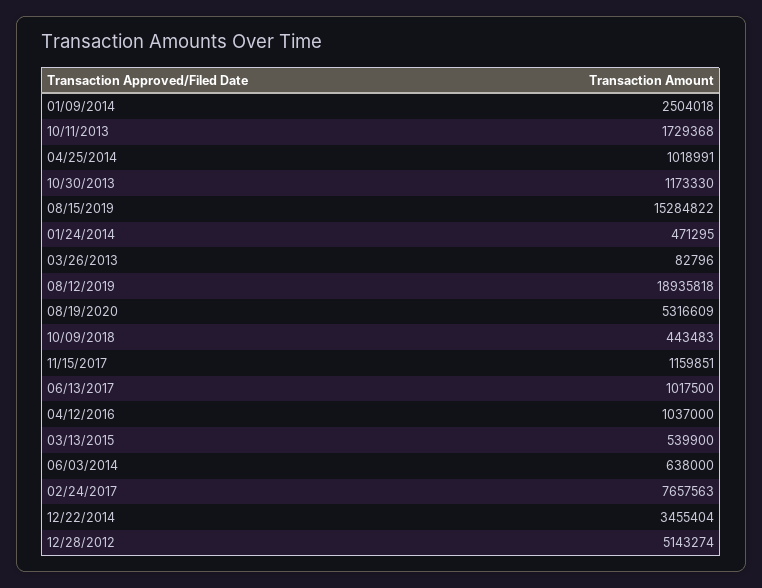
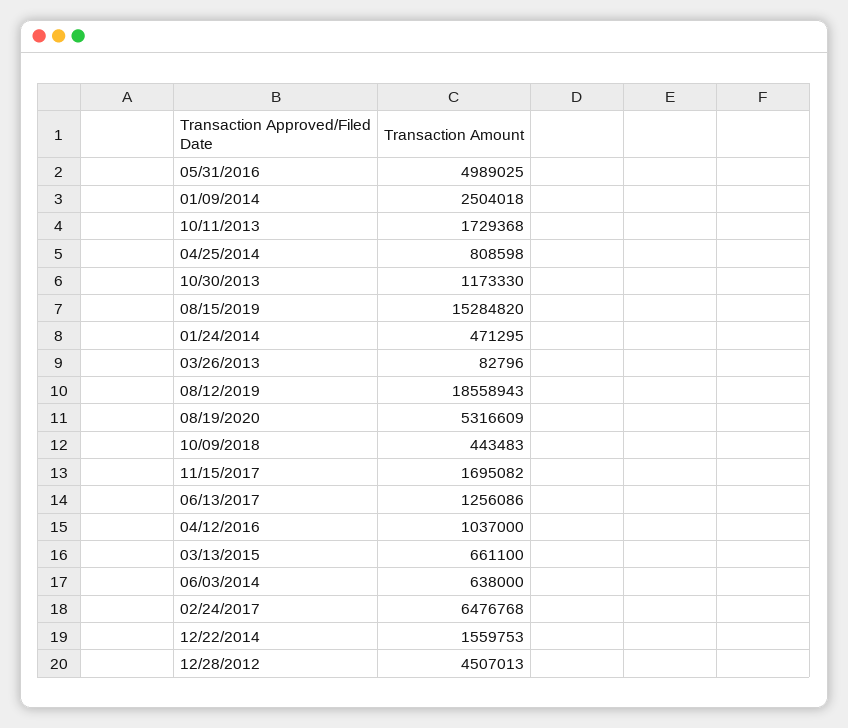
04/25/2014: 1018991 -> 808598
08/15/2019: 15284822 -> 15284820
08/12/2019: 18935818 -> 18558943
11/15/2017: 1159851 -> 1695082
06/13/2017: 1017500 -> 1256086
03/13/2015: 539900 -> 661100
02/24/2017: 7657563 -> 6476768
12/22/2014: 3455404 -> 1559753
12/28/2012: 5143274 -> 4507013
05/31/2016: none -> 4989025

